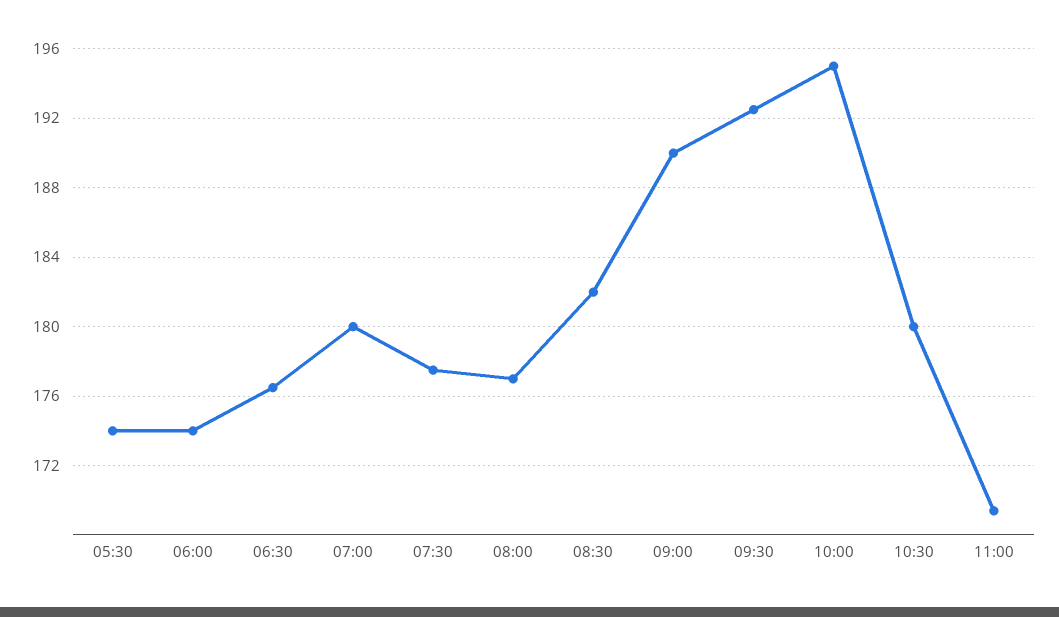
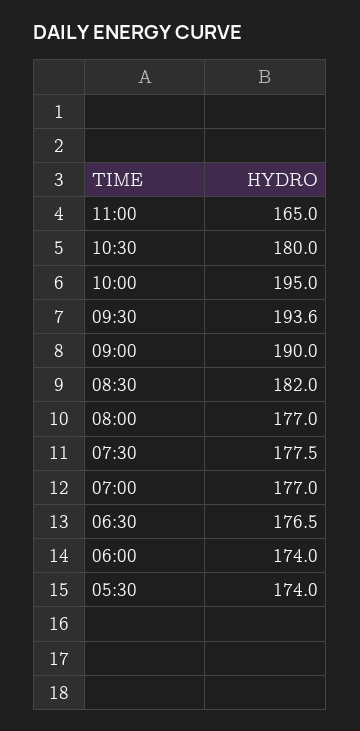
07:00: 180 -> 177
09:30: 192.5 -> 193.6
11:00: 169.5 -> 165

